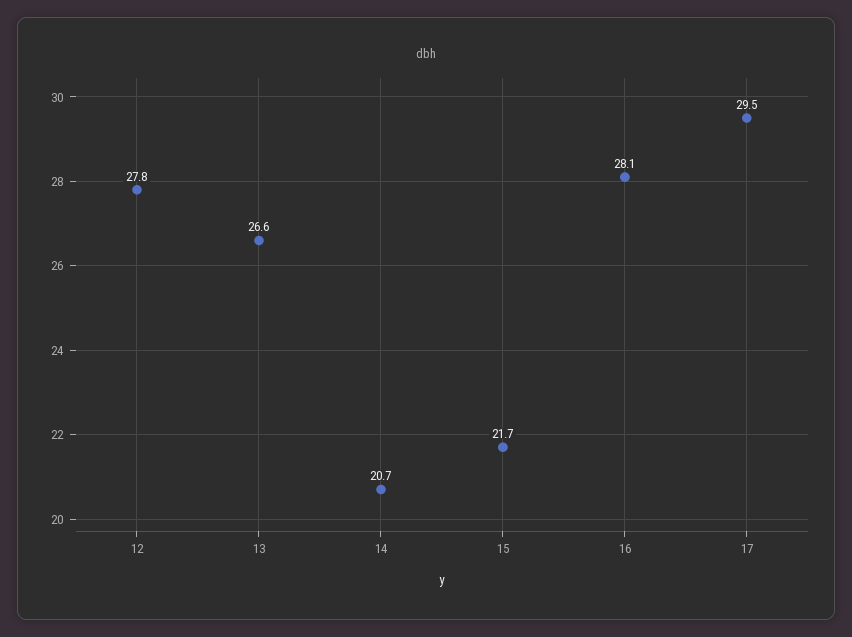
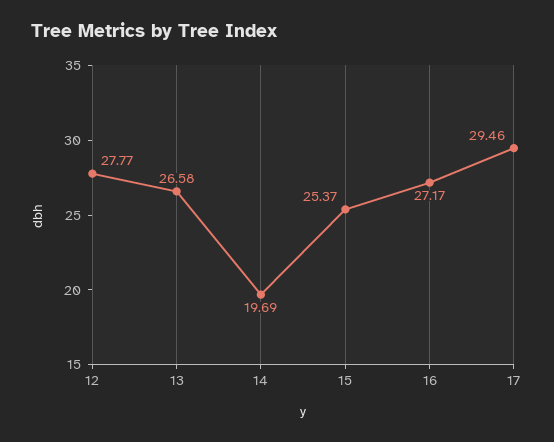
14: 20.7 -> 19.69
15: 21.7 -> 25.37
16: 28.1 -> 27.17

